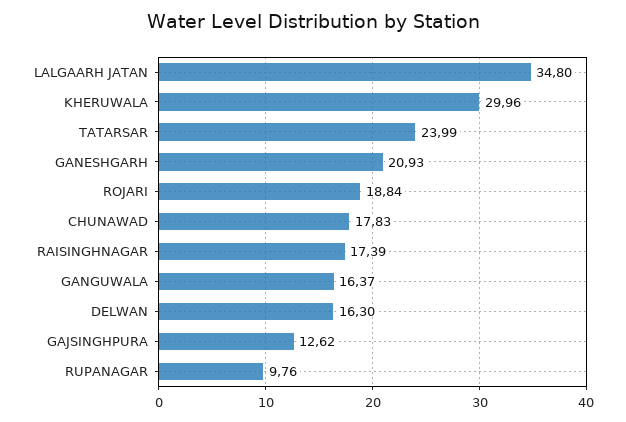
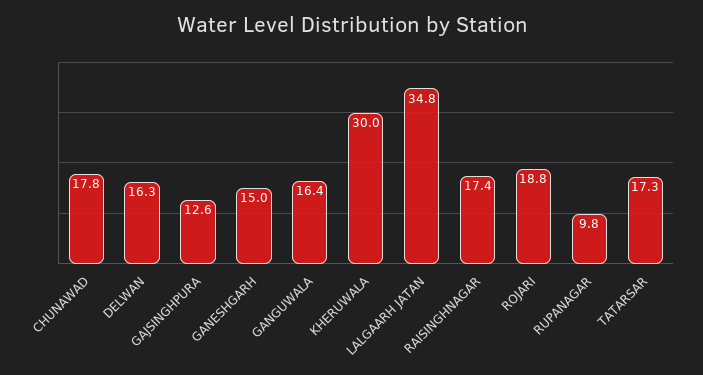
TATARSAR: 23.99 -> 17.3
GANESHGARH: 20.93 -> 15

